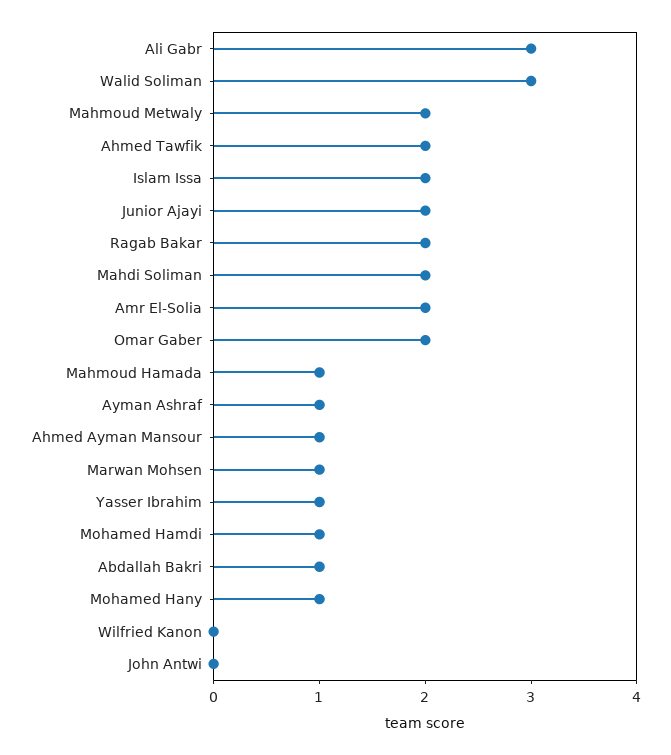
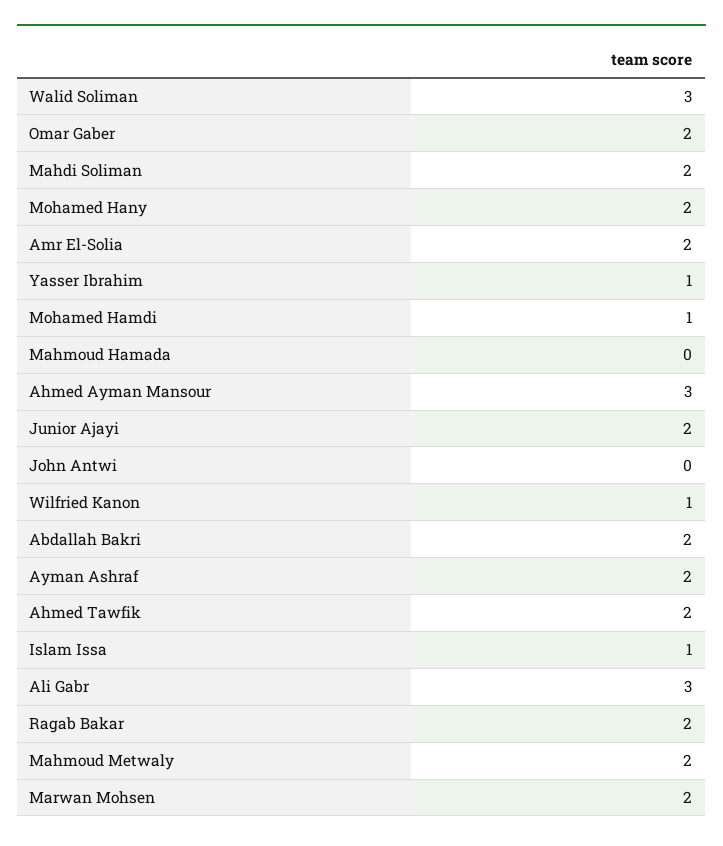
Islam Issa: 2 -> 1
Mahmoud Hamada: 1 -> 0
Ayman Ashraf: 1 -> 2
Ahmed Ayman Mansour: 1 -> 3
Marwan Mohsen: 1 -> 2
Abdallah Bakri: 1 -> 2
Mohamed Hany: 1 -> 2
Wilfried Kanon: 0 -> 1

